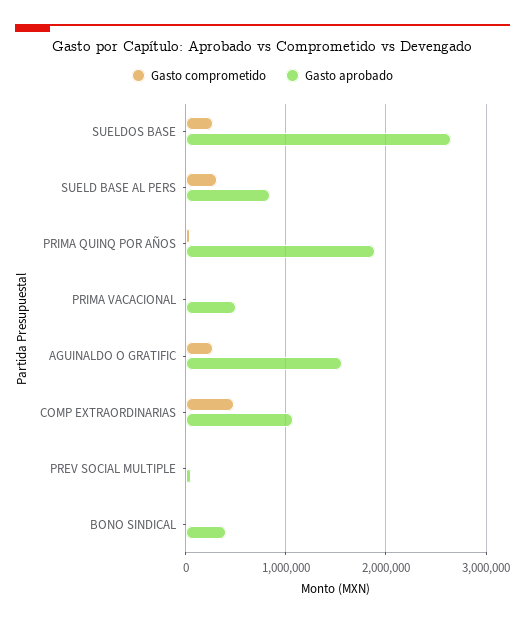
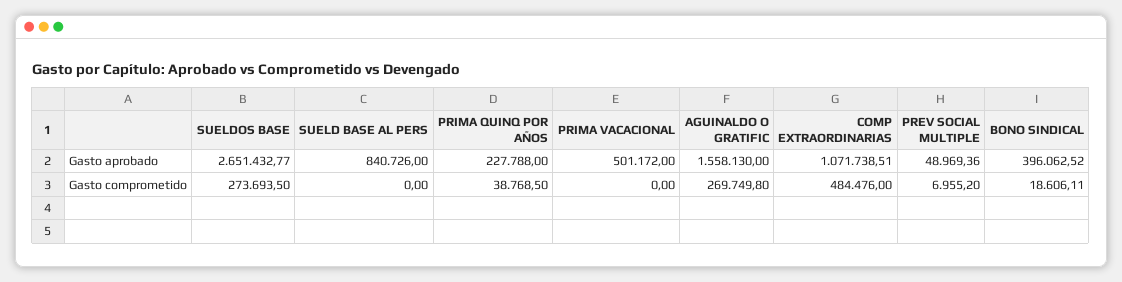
Gasto comprometido, SUELD BASE AL PERS: 300000 -> 0
Gasto aprobado, PRIMA QUINQ POR AÑOS: 1900000 -> 227788

